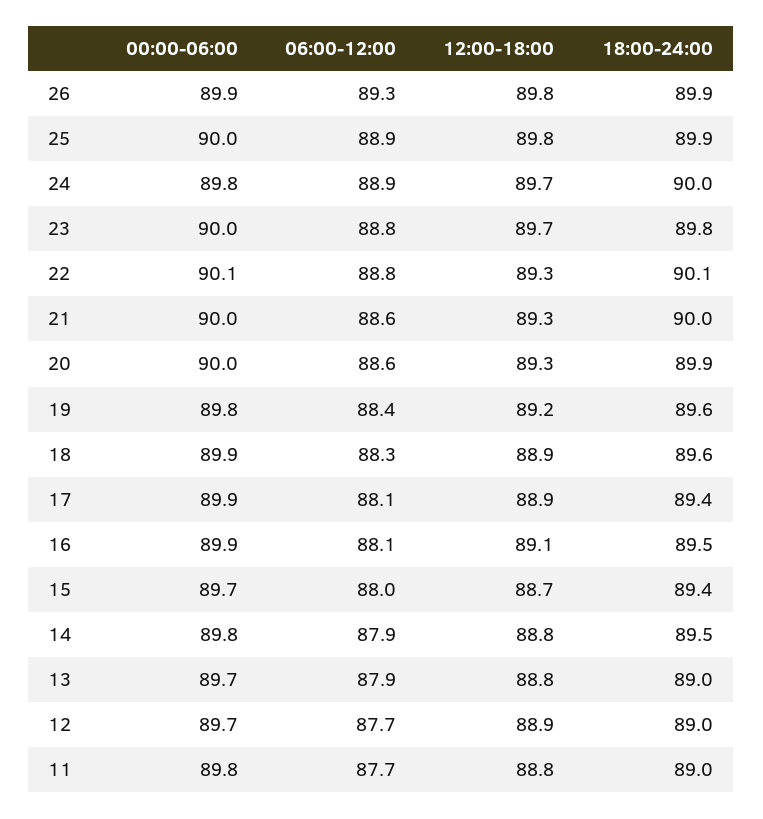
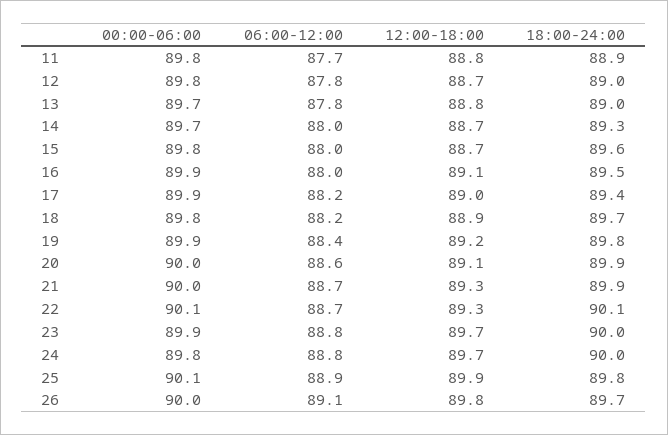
00:00-06:00, 26: 89.9 -> 90
06:00-12:00, 26: 89.3 -> 89.1
18:00-24:00, 26: 89.9 -> 89.7
00:00-06:00, 25: 90 -> 90.1
12:00-18:00, 25: 89.8 -> 89.9
18:00-24:00, 25: 89.9 -> 89.8
06:00-12:00, 24: 88.9 -> 88.8
00:00-06:00, 23: 90 -> 89.9
18:00-24:00, 23: 89.8 -> 90
06:00-12:00, 22: 88.8 -> 88.7
06:00-12:00, 21: 88.6 -> 88.7
18:00-24:00, 21: 90 -> 89.9
12:00-18:00, 20: 89.3 -> 89.1
00:00-06:00, 19: 89.8 -> 89.9
18:00-24:00, 19: 89.6 -> 89.8
00:00-06:00, 18: 89.9 -> 89.8
06:00-12:00, 18: 88.3 -> 88.2
18:00-24:00, 18: 89.6 -> 89.7
06:00-12:00, 17: 88.1 -> 88.2
12:00-18:00, 17: 88.9 -> 89
06:00-12:00, 16: 88.1 -> 88
00:00-06:00, 15: 89.7 -> 89.8
18:00-24:00, 15: 89.4 -> 89.6
00:00-06:00, 14: 89.8 -> 89.7
06:00-12:00, 14: 87.9 -> 88
12:00-18:00, 14: 88.8 -> 88.7
18:00-24:00, 14: 89.5 -> 89.3
06:00-12:00, 13: 87.9 -> 87.8
00:00-06:00, 12: 89.7 -> 89.8
06:00-12:00, 12: 87.7 -> 87.8
12:00-18:00, 12: 88.9 -> 88.7
18:00-24:00, 11: 89 -> 88.9

